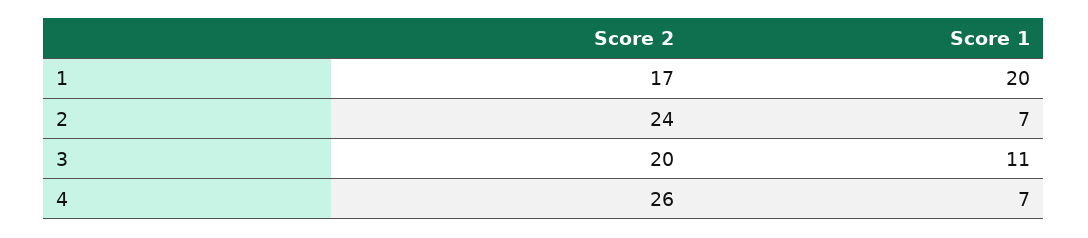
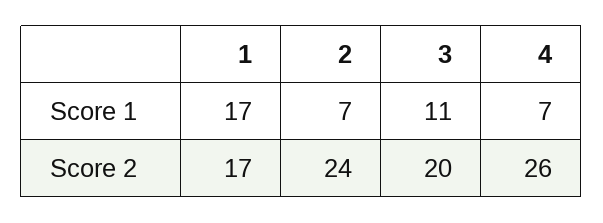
Score 1, 1: 20 -> 17

